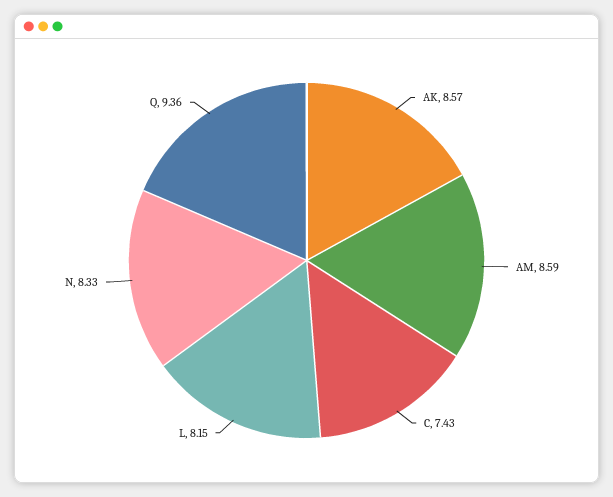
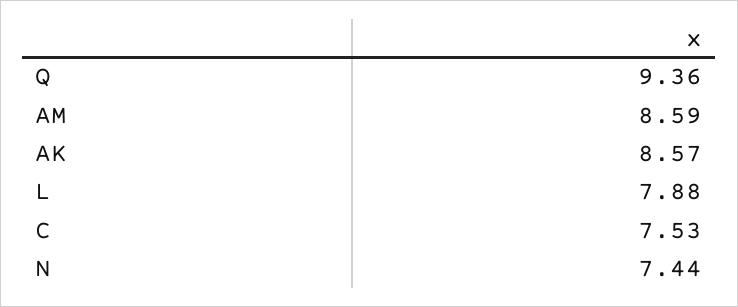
C: 7.43 -> 7.53
L: 8.15 -> 7.88
N: 8.33 -> 7.44

